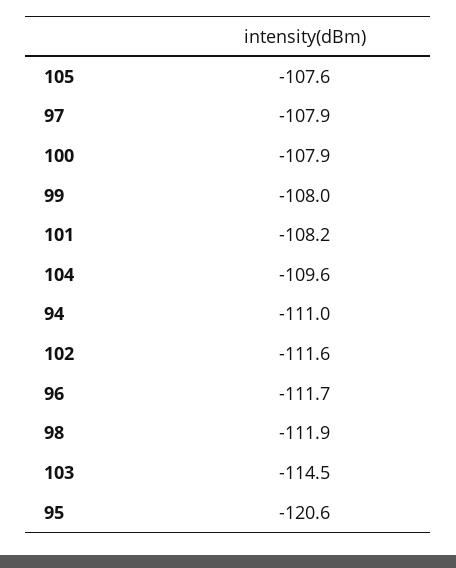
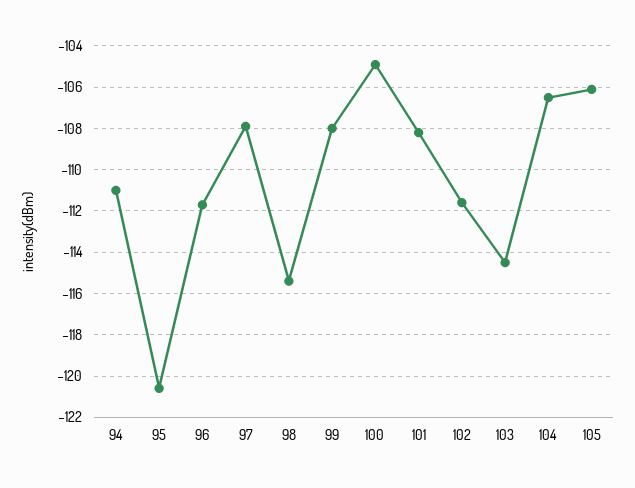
105: -107.6 -> -106
100: -107.9 -> -105
104: -109.6 -> -106.5
98: -111.9 -> -115.5

